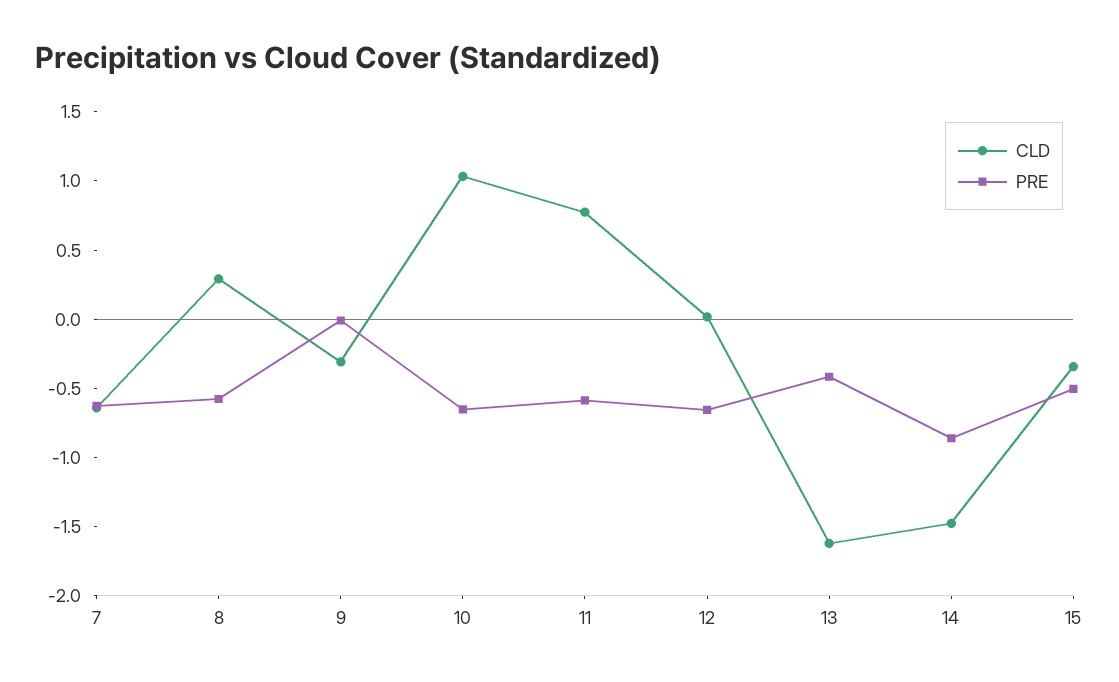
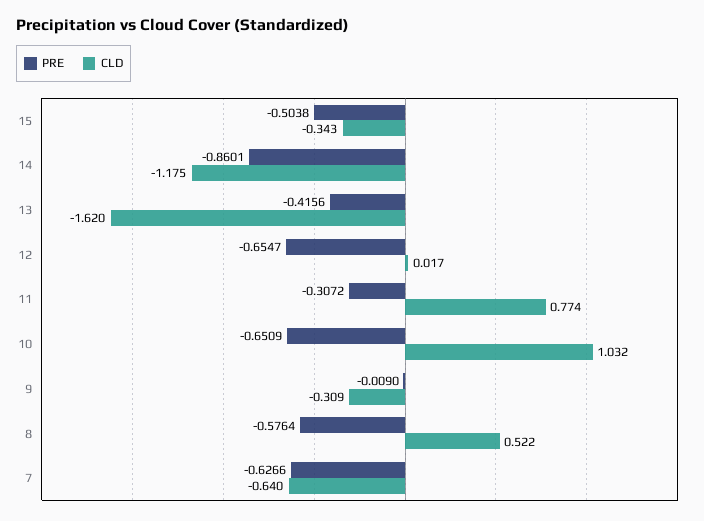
CLD, 8: 0.3 -> 0.522
PRE, 11: -0.6 -> -0.3072
CLD, 14: -1.5 -> -1.175

